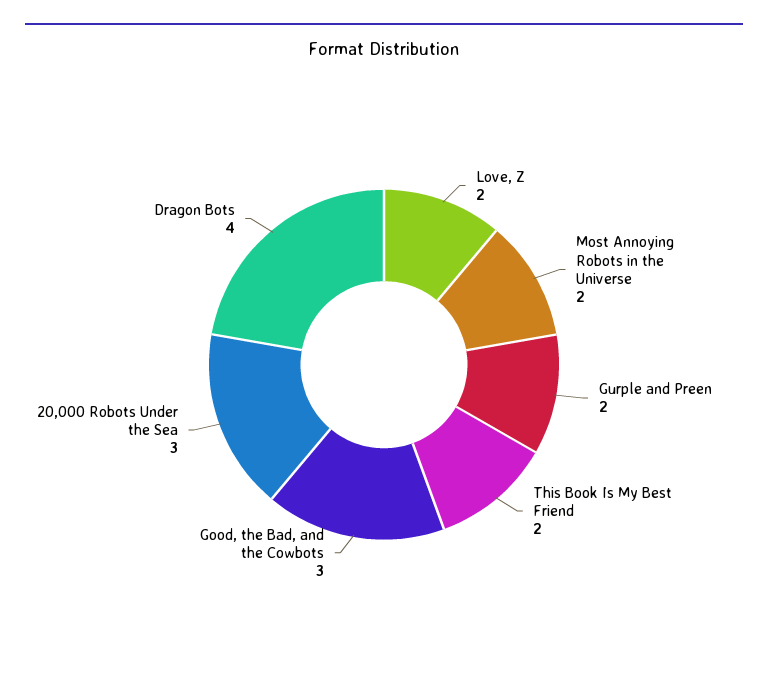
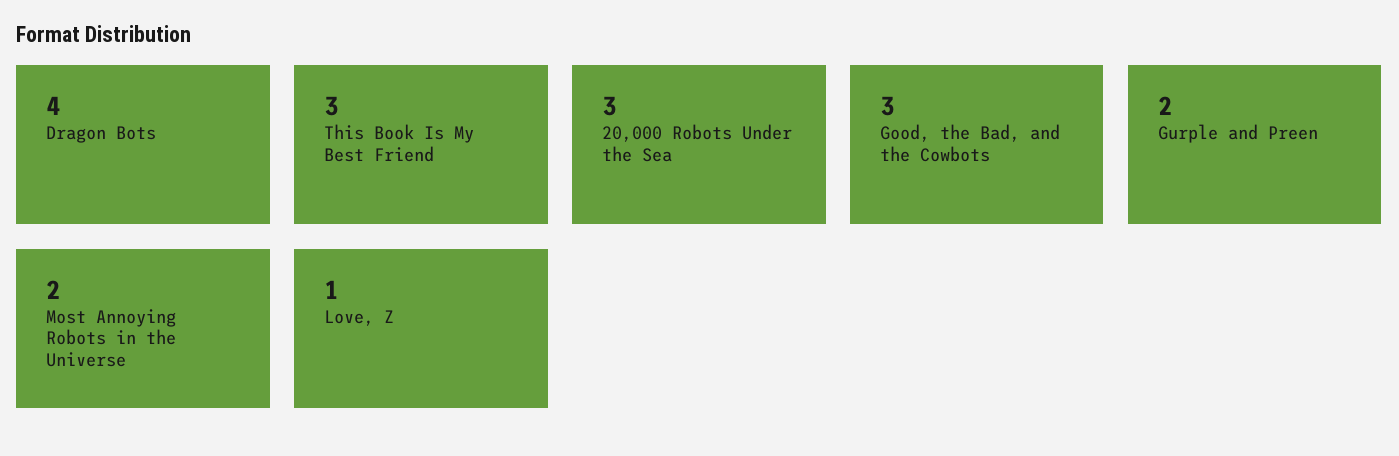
Love, Z: 2 -> 1
This Book Is My Best Friend: 2 -> 3

